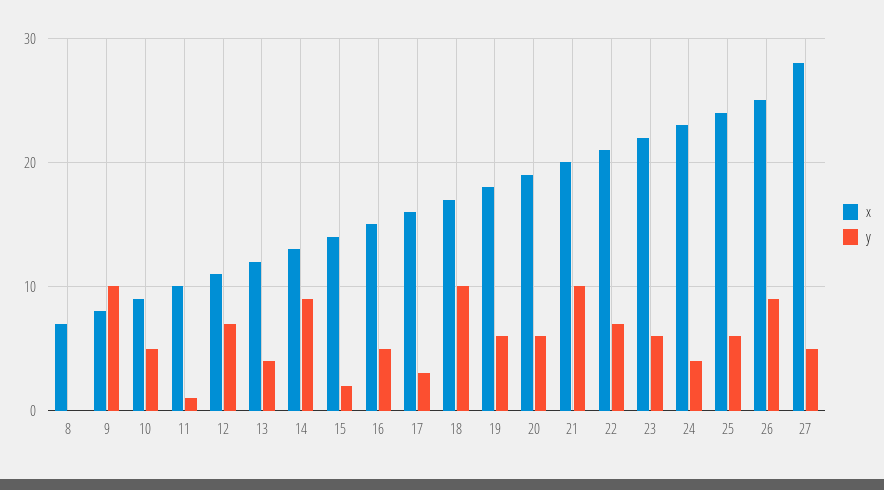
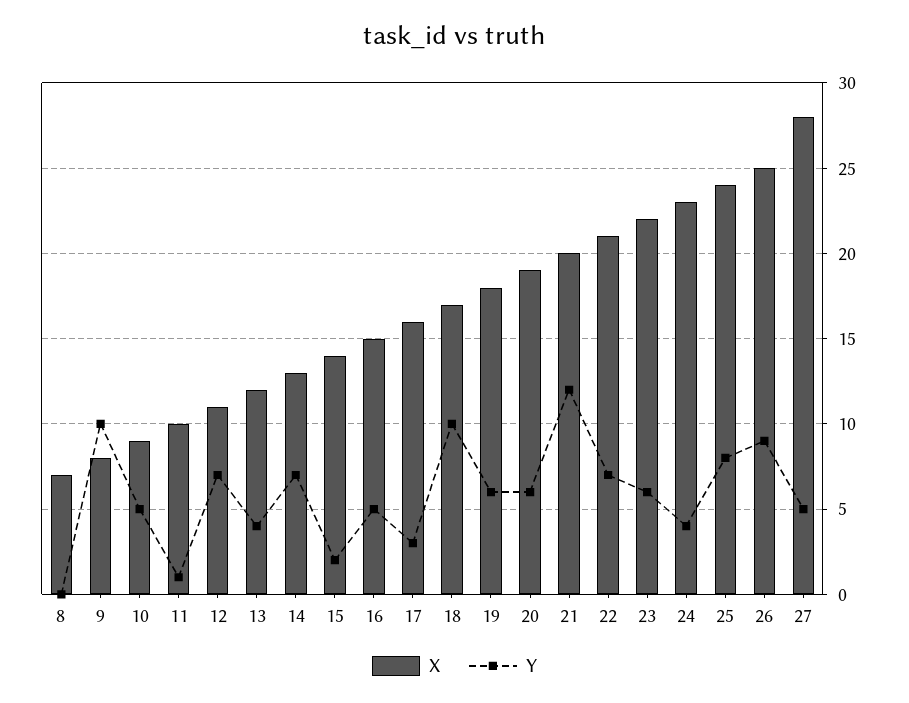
y, 14: 9 -> 7
y, 21: 10 -> 12
y, 25: 6 -> 8

